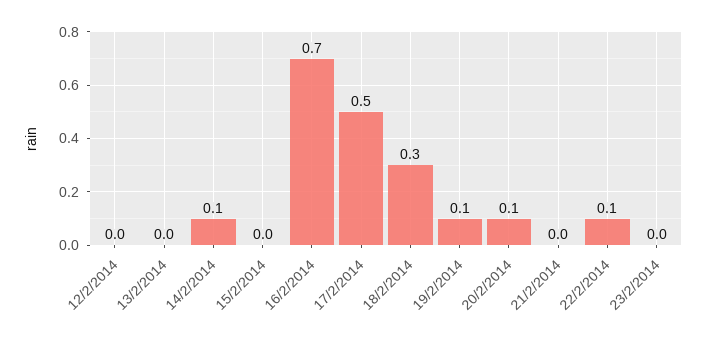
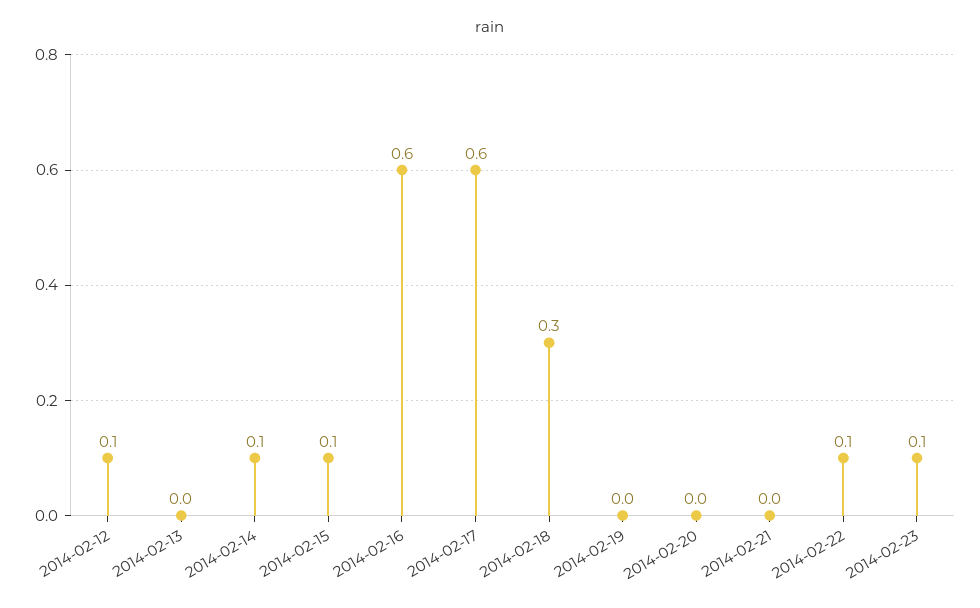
12/2/2014: 0 -> 0.1
15/2/2014: 0 -> 0.1
16/2/2014: 0.7 -> 0.6
17/2/2014: 0.5 -> 0.6
19/2/2014: 0.1 -> 0
20/2/2014: 0.1 -> 0
23/2/2014: 0 -> 0.1

